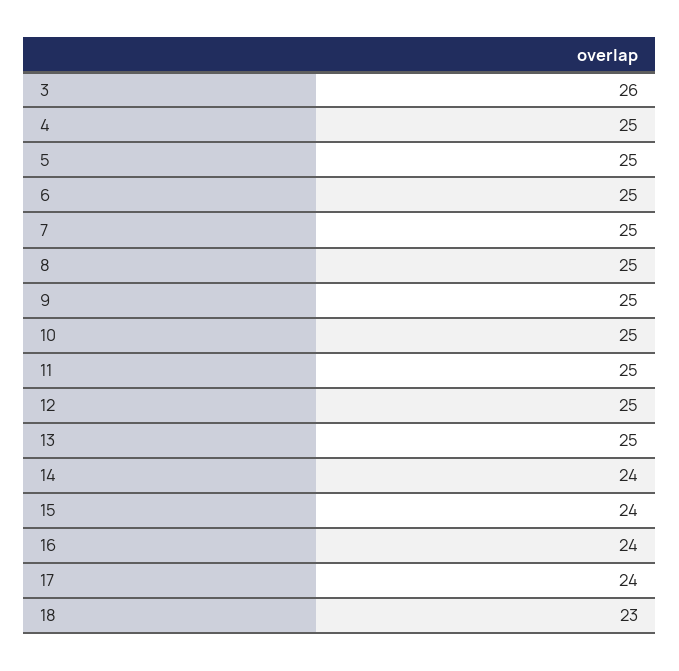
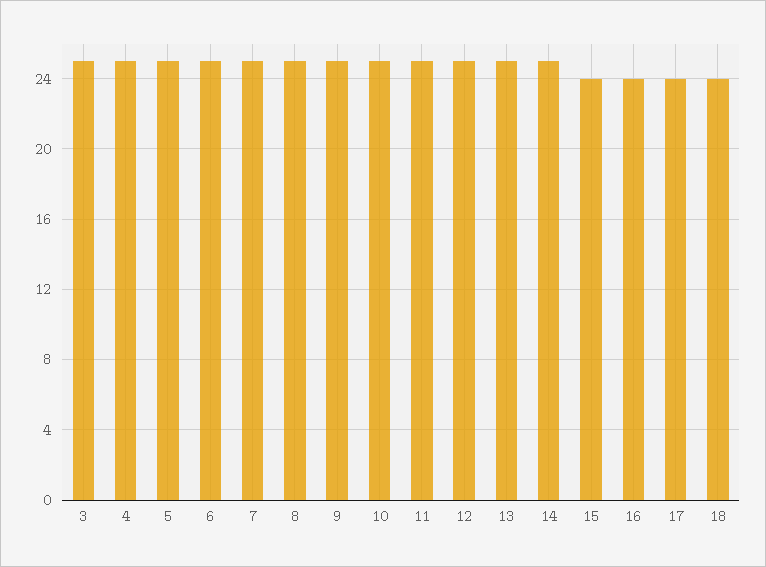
3: 26 -> 25
14: 24 -> 25
18: 23 -> 24

